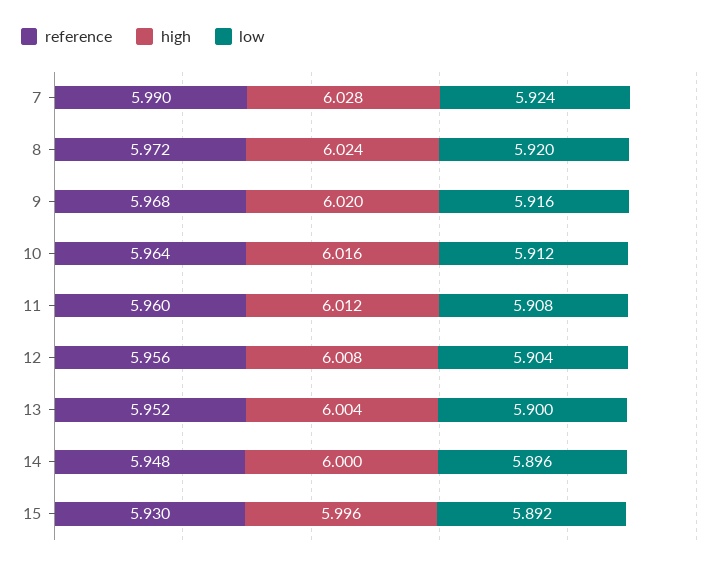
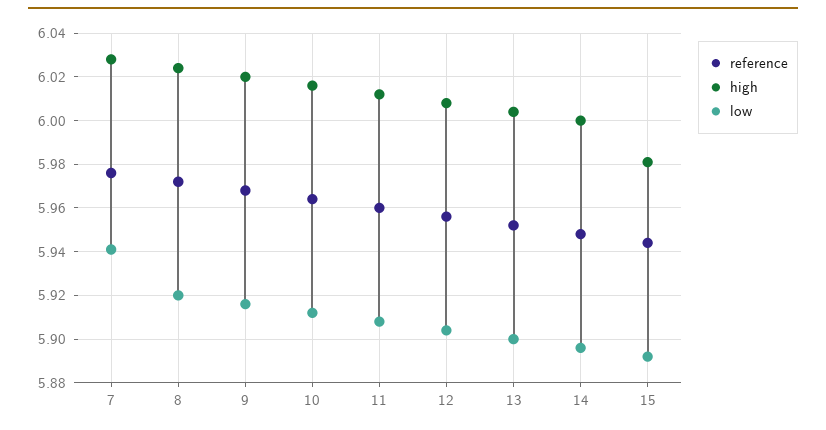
reference, 7: 5.99 -> 5.975
low, 7: 5.924 -> 5.94
reference, 15: 5.93 -> 5.945
high, 15: 5.996 -> 5.98

